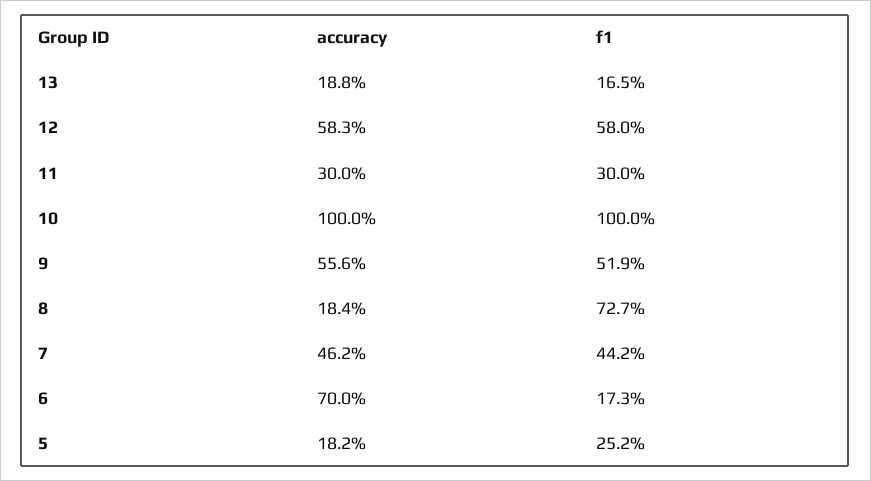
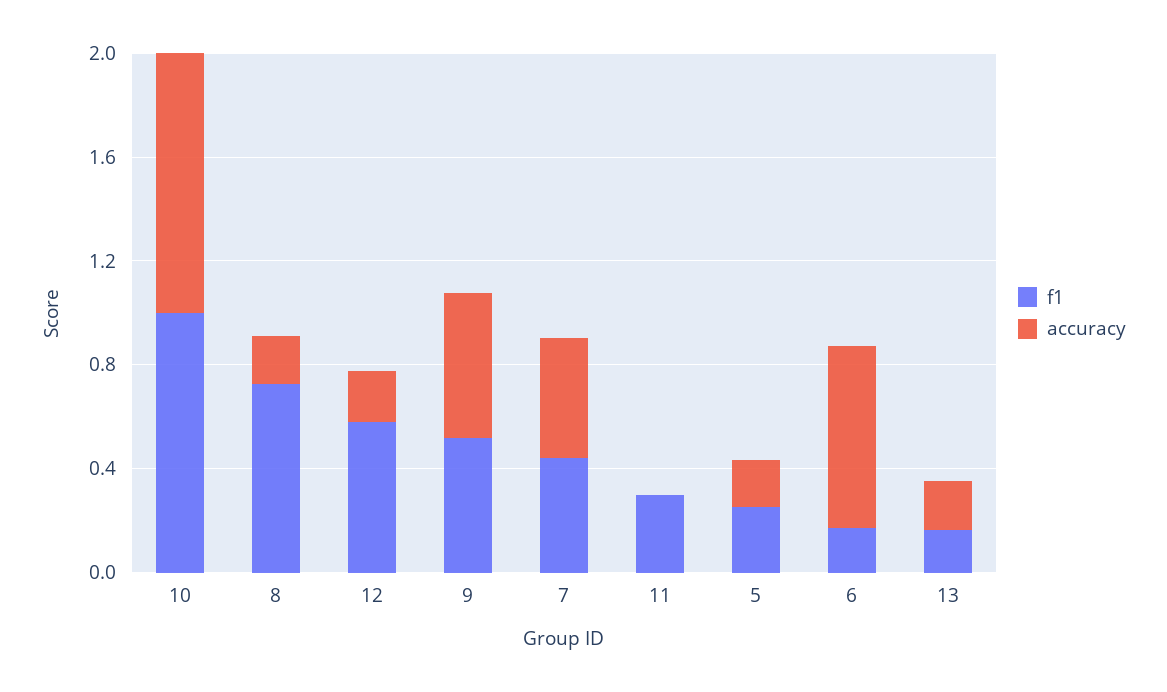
accuracy, 12: 0.583 -> 0.2
accuracy, 11: 0.3 -> 0

